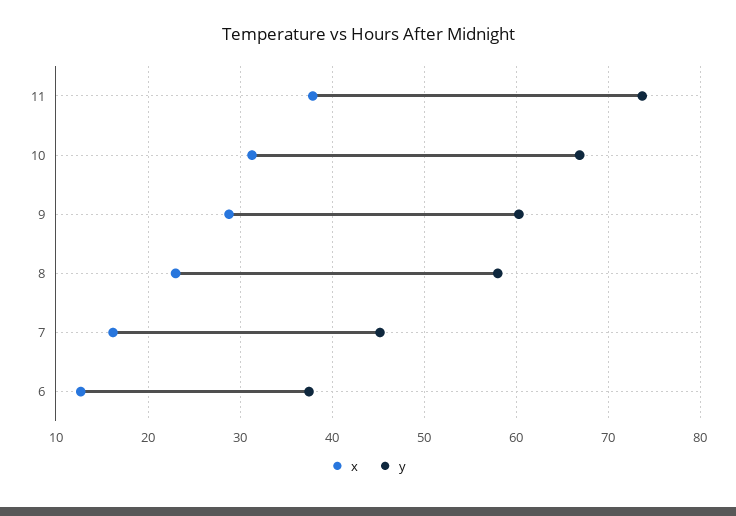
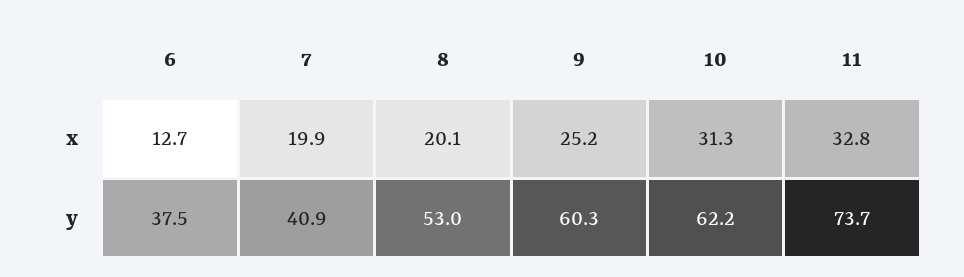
x, 11: 38 -> 32.8
y, 10: 67 -> 62.2
x, 9: 29 -> 25.2
x, 8: 23 -> 20.1
y, 8: 58 -> 53
x, 7: 16 -> 19.9
y, 7: 45 -> 40.9

